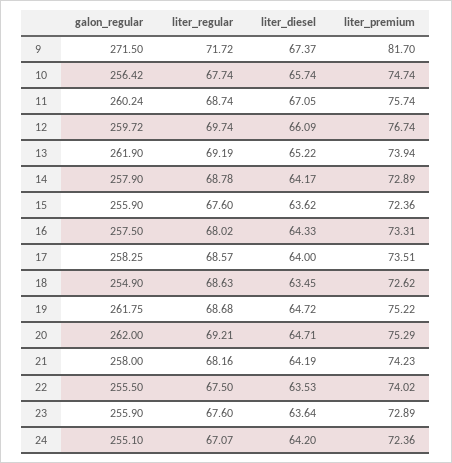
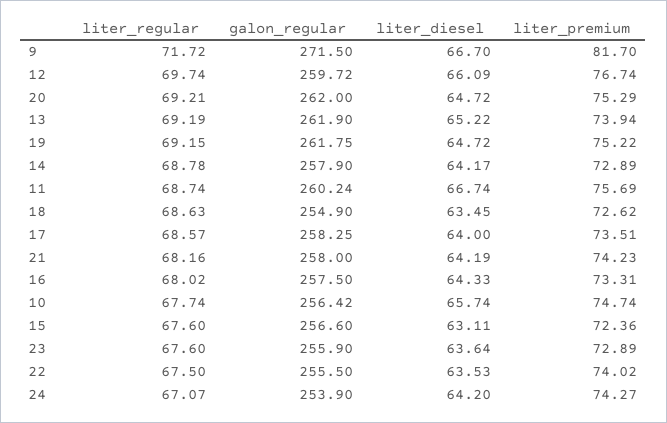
liter_diesel, 9: 67.37 -> 66.7
liter_diesel, 11: 67.05 -> 66.74
liter_premium, 11: 75.74 -> 75.69
galon_regular, 15: 255.9 -> 256.6
liter_diesel, 15: 63.62 -> 63.11
liter_regular, 19: 68.68 -> 69.15
liter_diesel, 20: 64.71 -> 64.72
galon_regular, 24: 255.1 -> 253.9
liter_premium, 24: 72.36 -> 74.27

